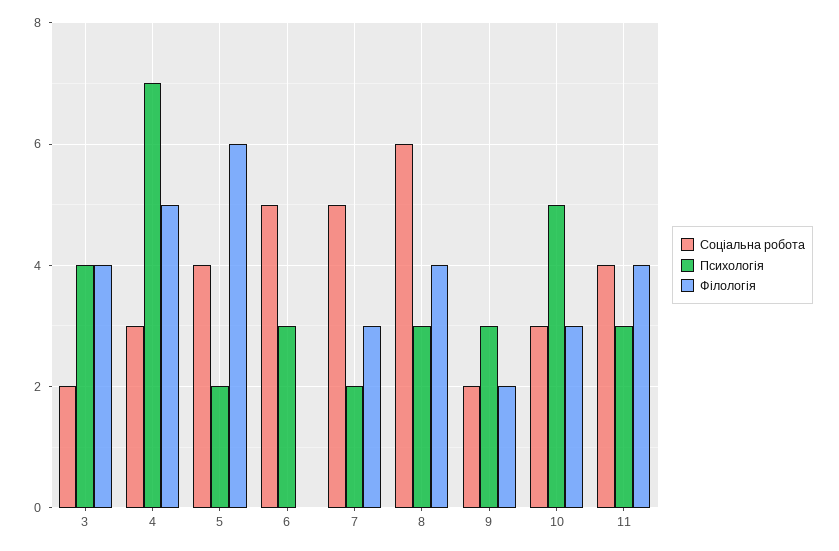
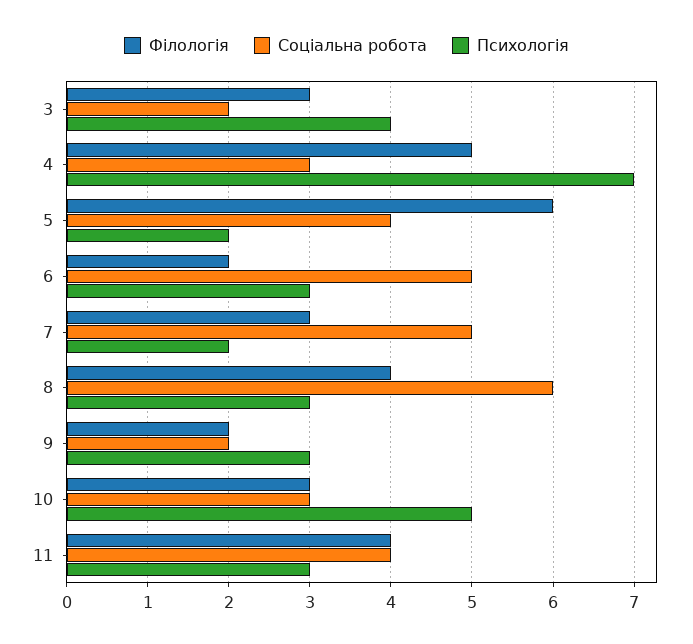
Філологія, 3: 4 -> 3
Філологія, 6: 0 -> 2

